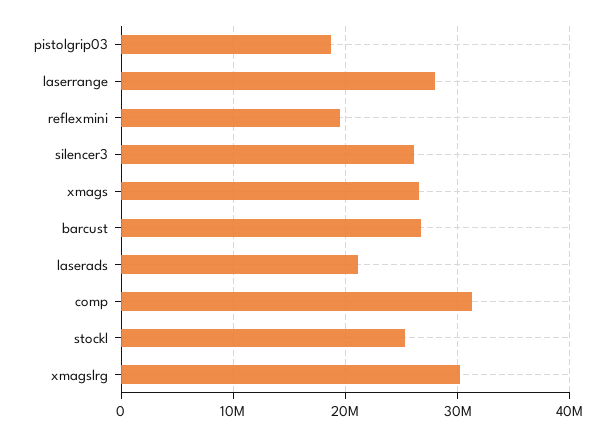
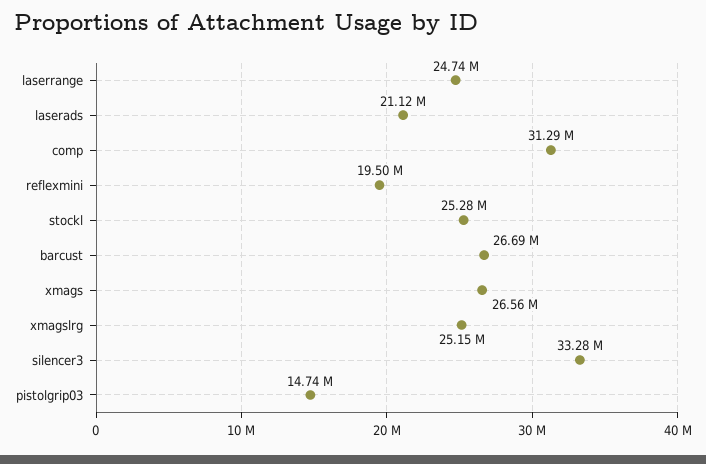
pistolgrip03: 19000000 -> 14740000
laserrange: 28000000 -> 24740000
silencer3: 26000000 -> 33280000
xmagslrg: 30000000 -> 25150000

